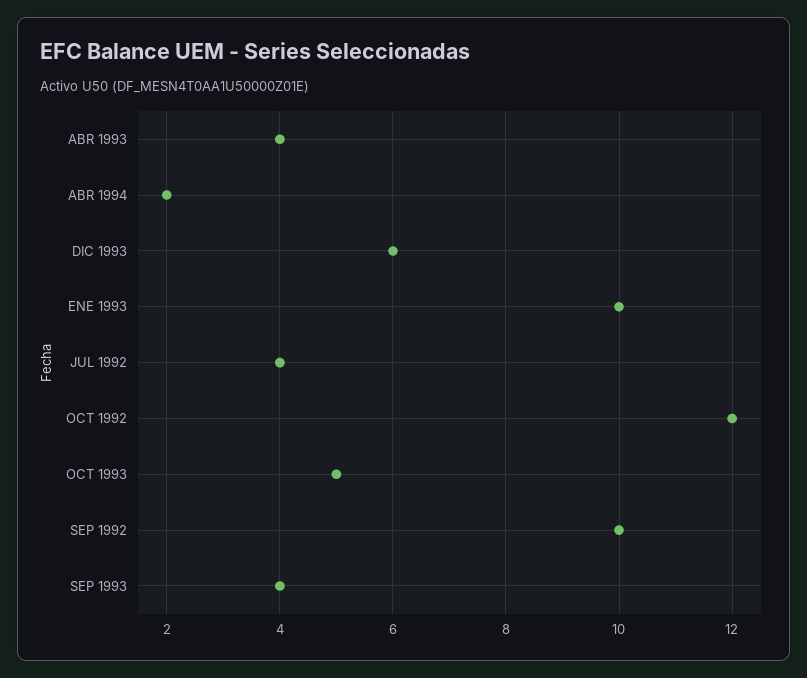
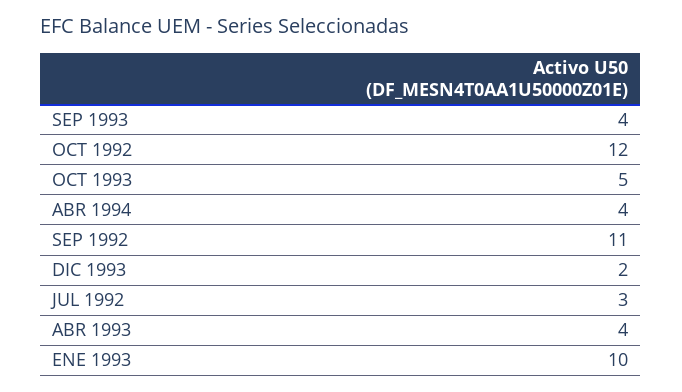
ABR 1994: 2 -> 4
DIC 1993: 6 -> 2
JUL 1992: 4 -> 3
SEP 1992: 10 -> 11

